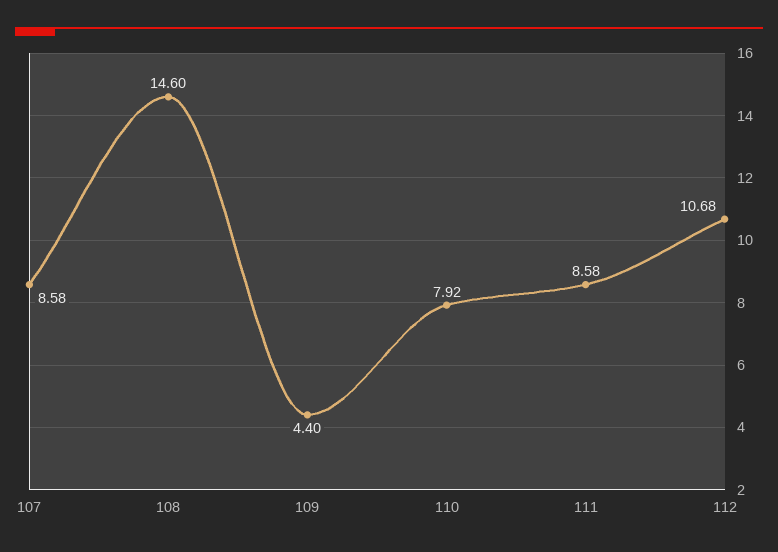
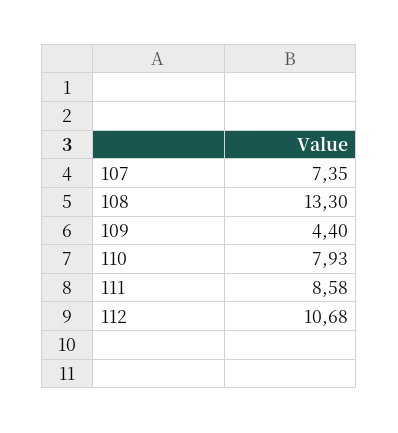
107: 8.58 -> 7.35
108: 14.6 -> 13.3
110: 7.92 -> 7.93

